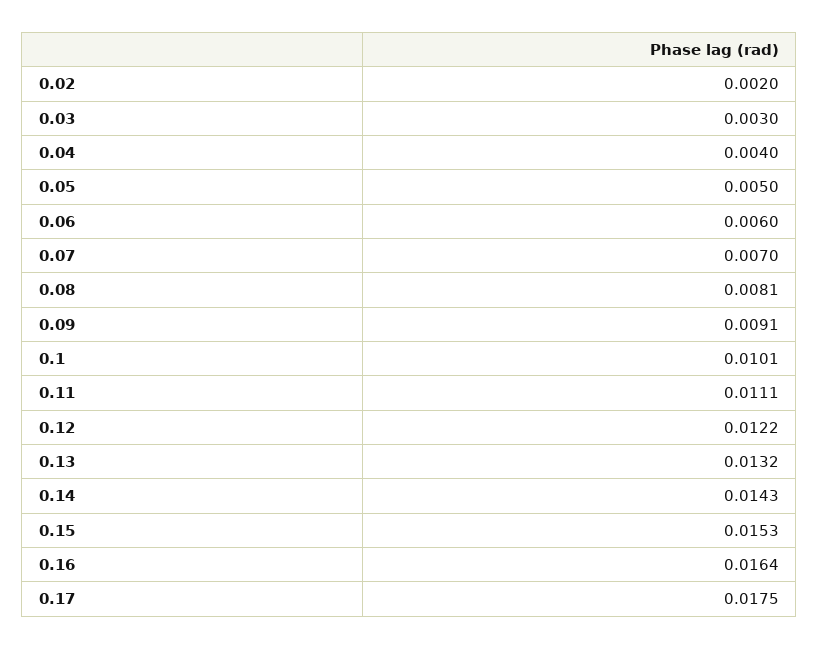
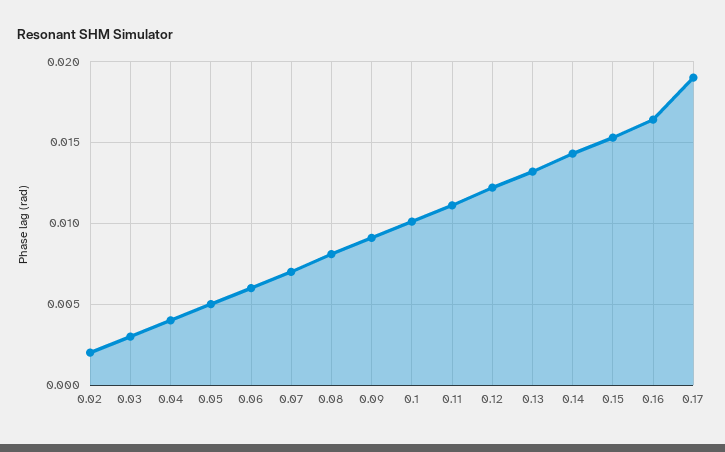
0.17: 0.0175 -> 0.019

